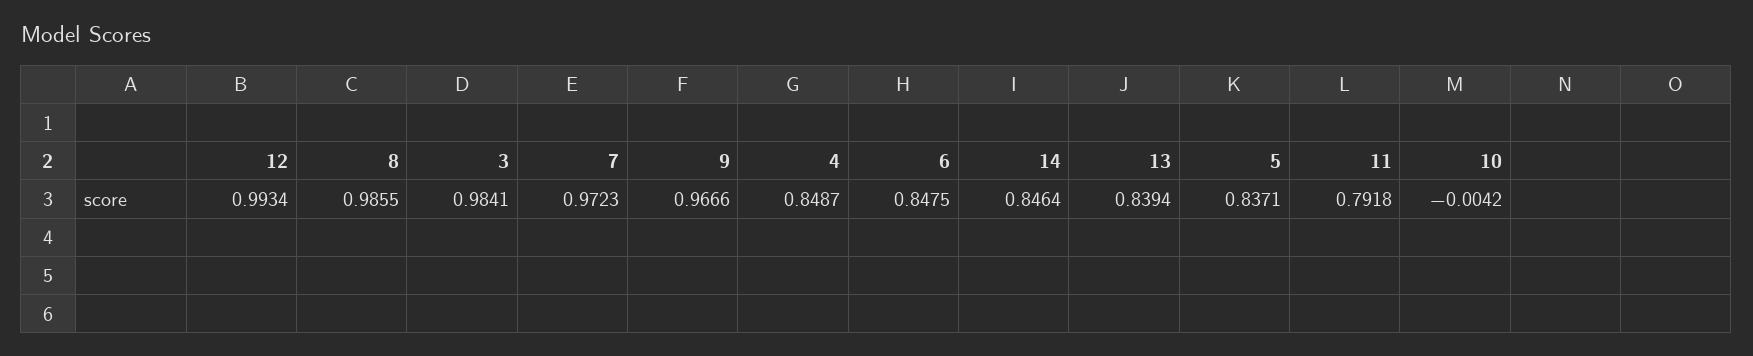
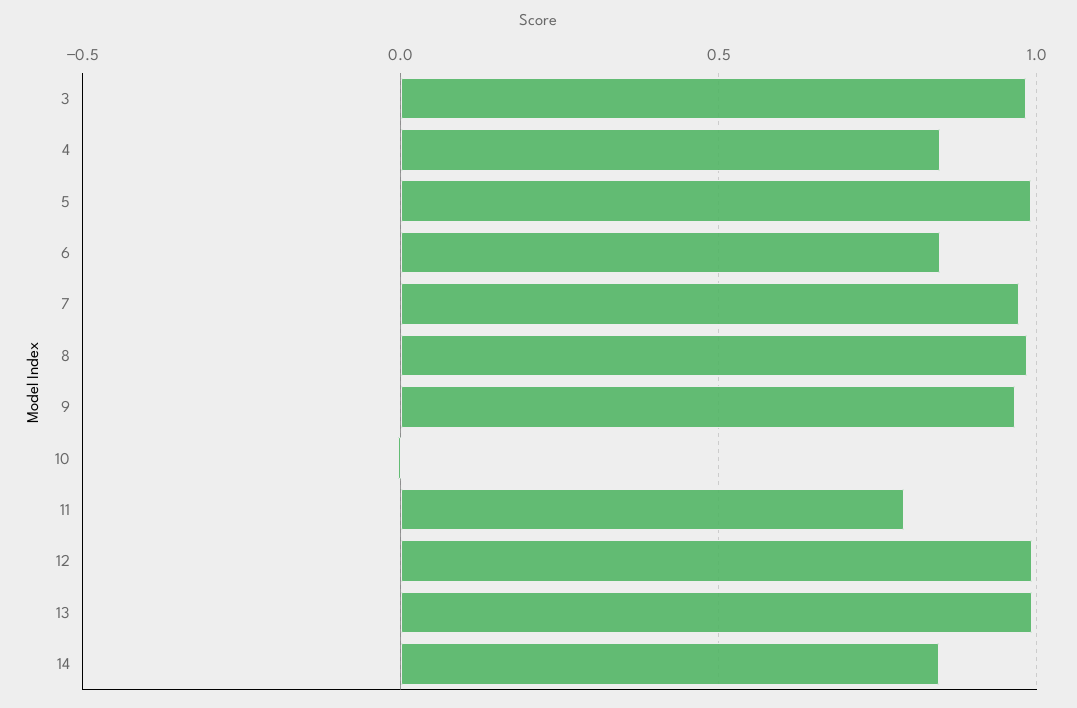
13: 0.8394 -> 1
5: 0.8371 -> 1

